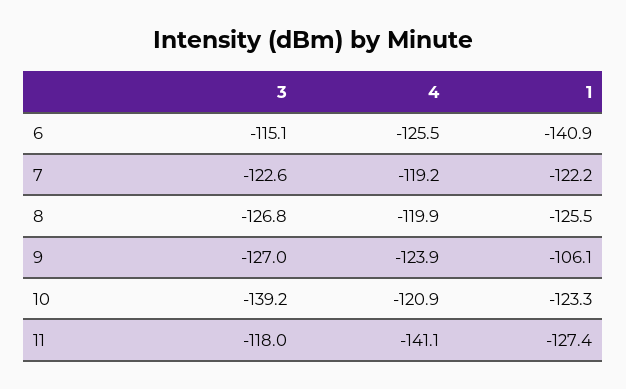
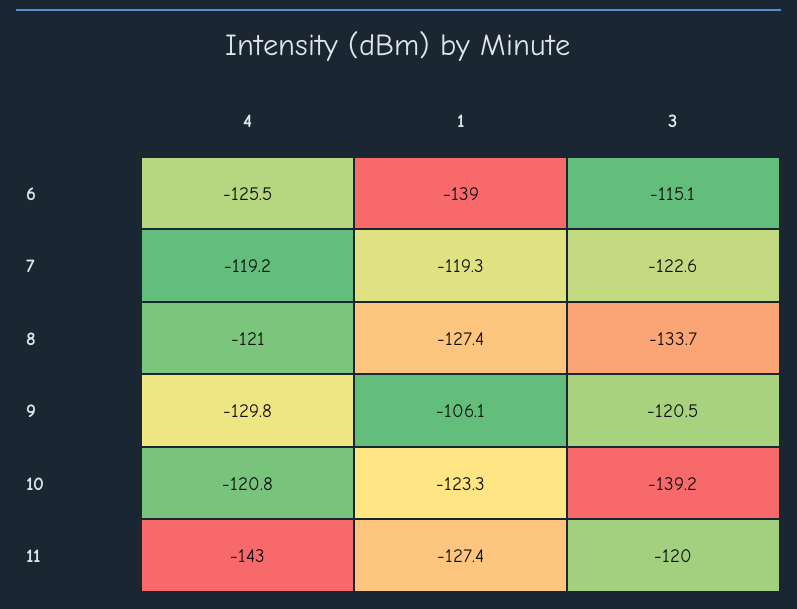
1, 6: -140.9 -> -139
1, 7: -122.2 -> -119.3
3, 8: -126.8 -> -133.7
4, 8: -119.9 -> -121
1, 8: -125.5 -> -127.4
3, 9: -127 -> -120.5
4, 9: -123.9 -> -129.8
4, 10: -120.9 -> -120.8
3, 11: -118 -> -120
4, 11: -141.1 -> -143

